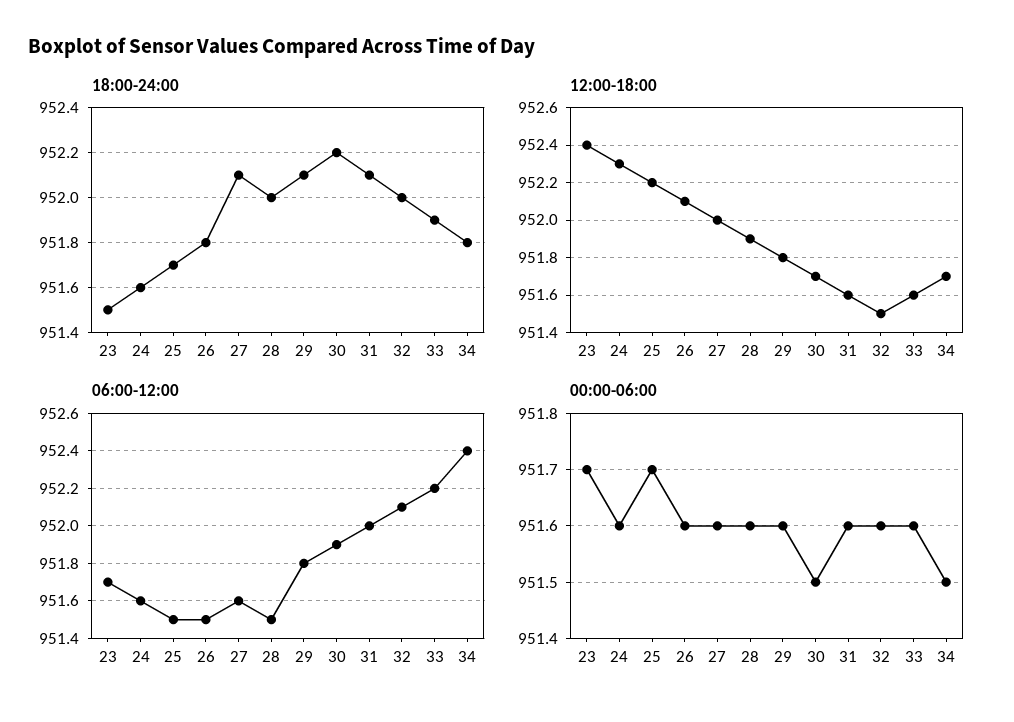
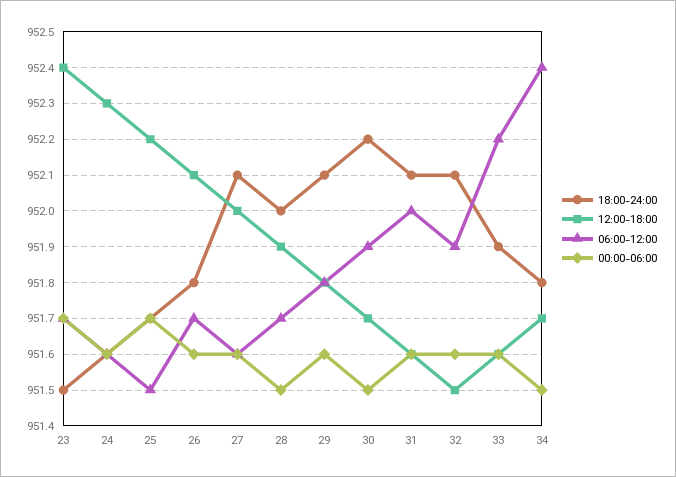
18:00-24:00, 32: 952 -> 952.1
06:00-12:00, 26: 951.5 -> 951.7
06:00-12:00, 28: 951.5 -> 951.7
06:00-12:00, 32: 952.1 -> 951.9
00:00-06:00, 28: 951.6 -> 951.5

